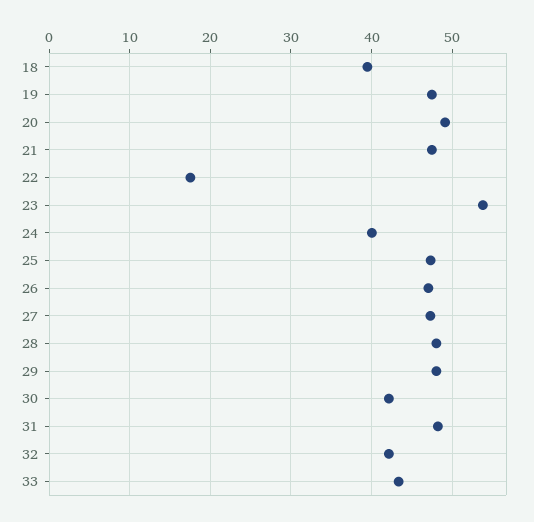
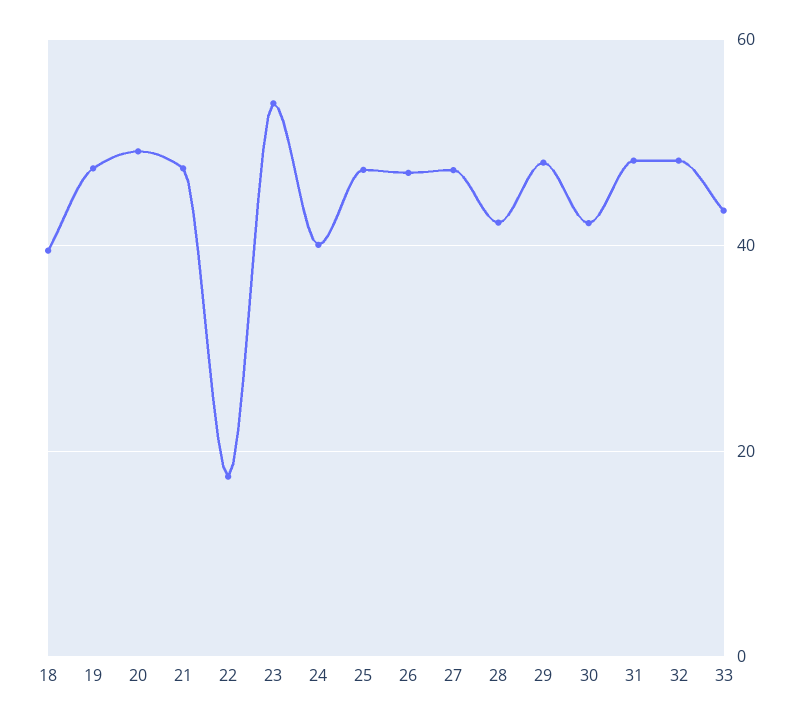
28: 48 -> 42
32: 42 -> 48

